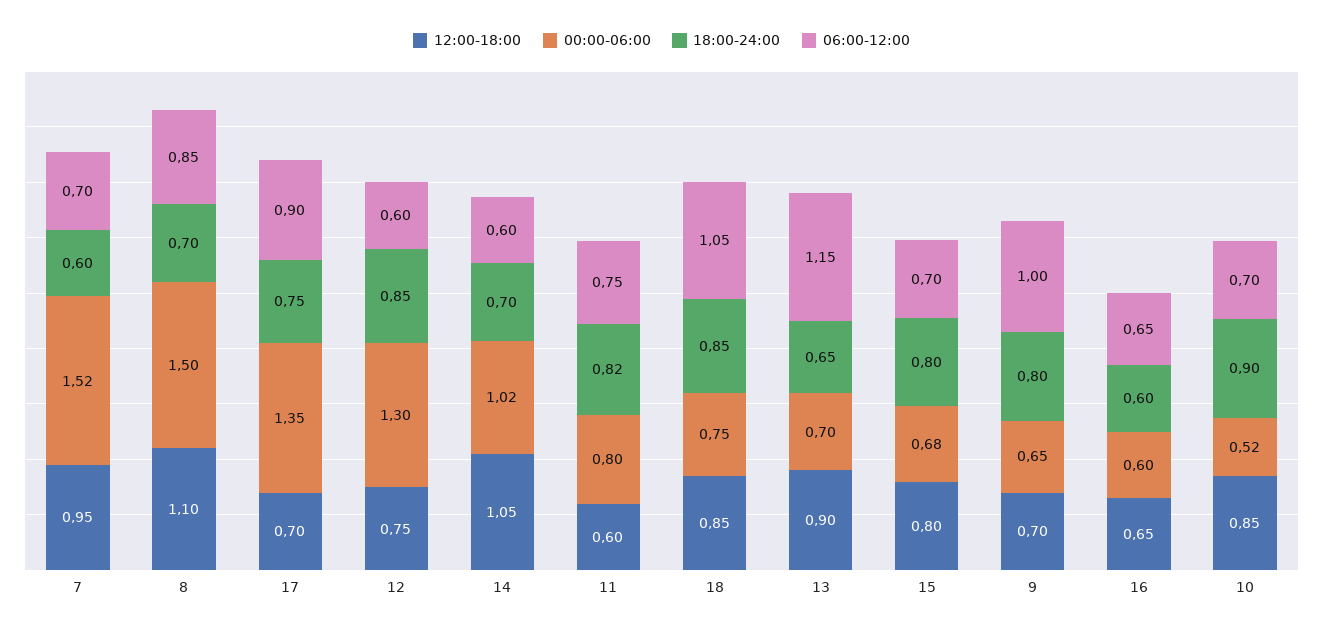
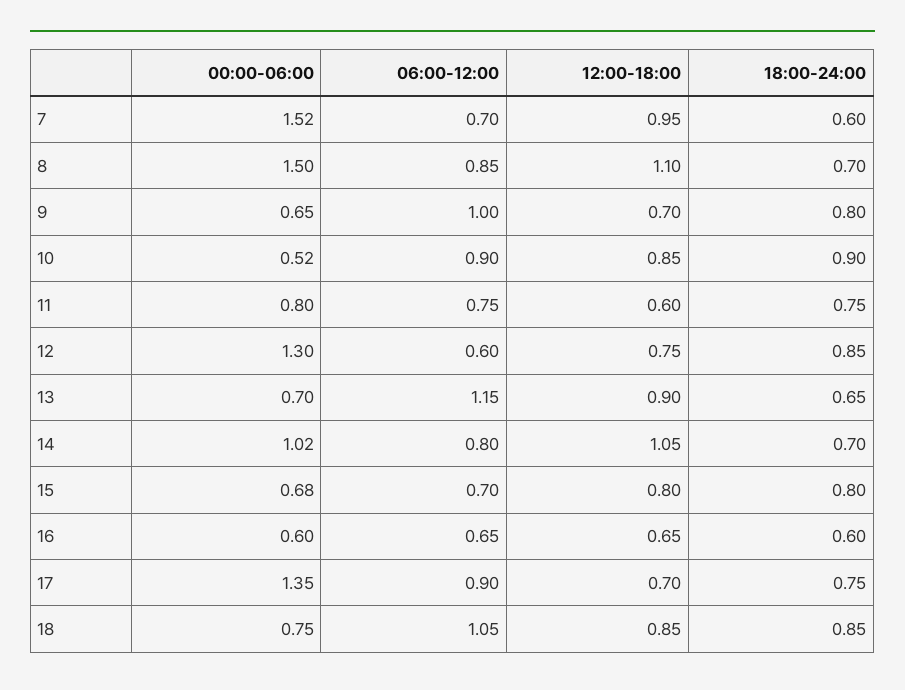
06:00-12:00, 14: 0.6 -> 0.8
18:00-24:00, 11: 0.82 -> 0.75
06:00-12:00, 10: 0.7 -> 0.9

